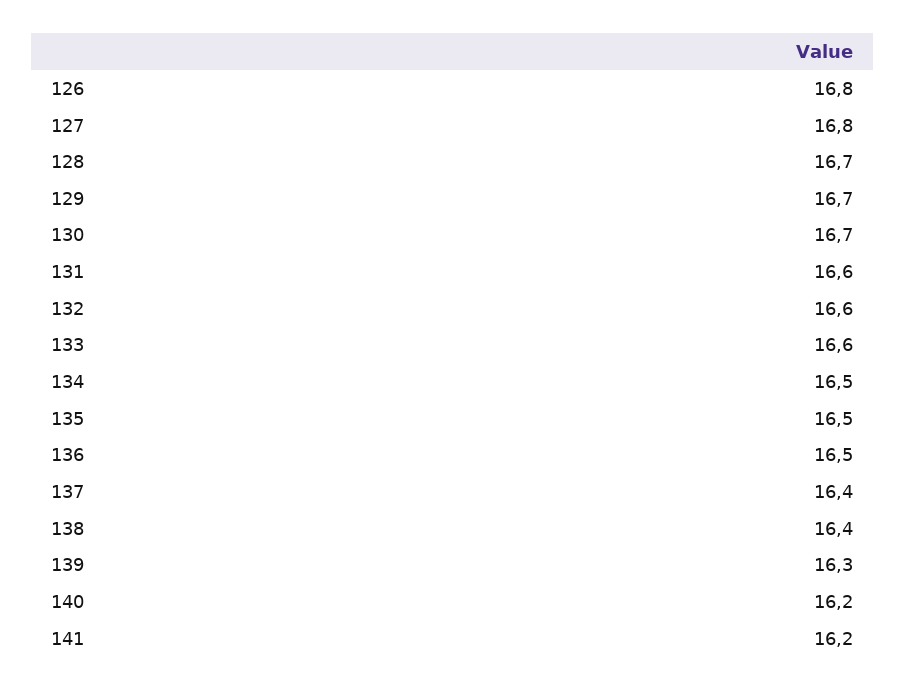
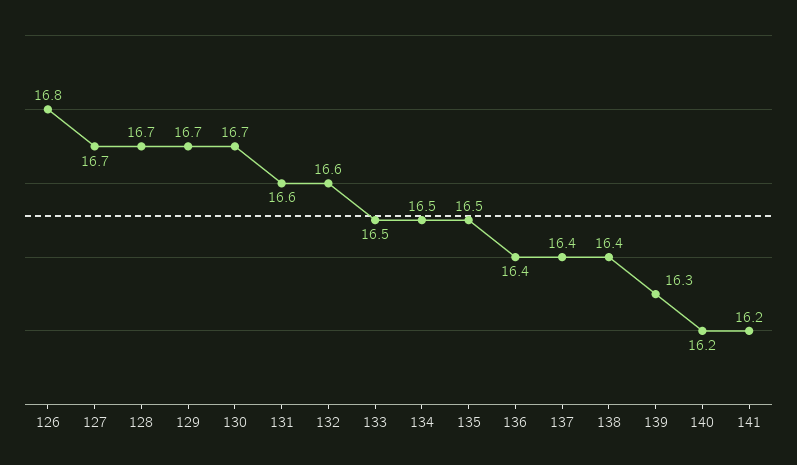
127: 16.8 -> 16.7
133: 16.6 -> 16.5
136: 16.5 -> 16.4

